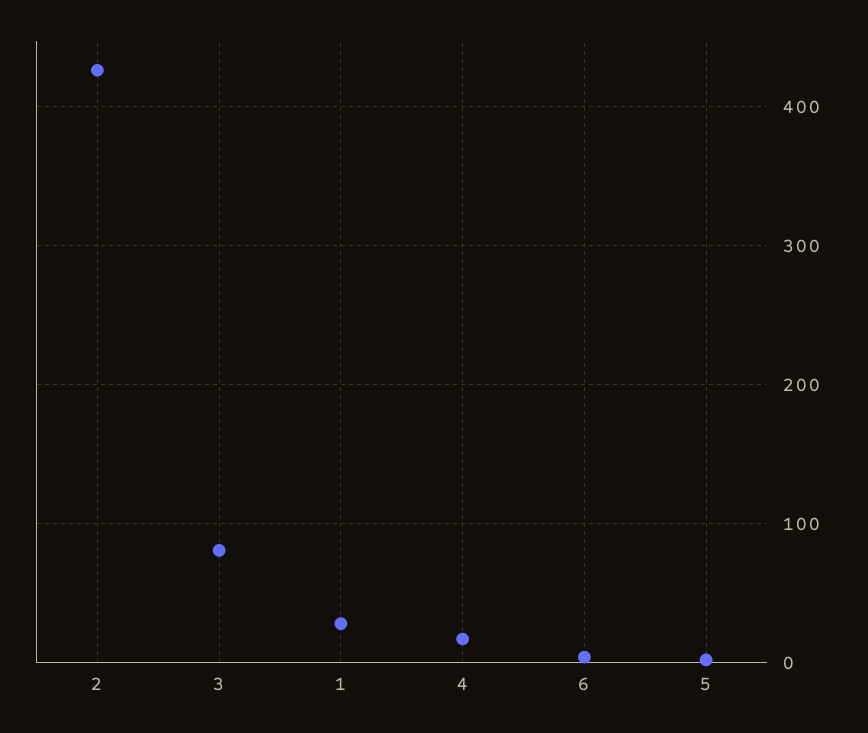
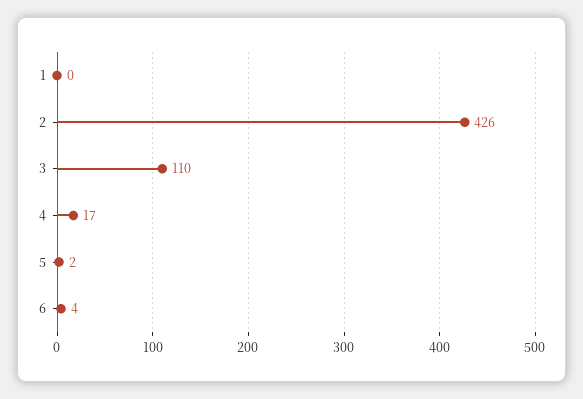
3: 80 -> 110
1: 30 -> 0

